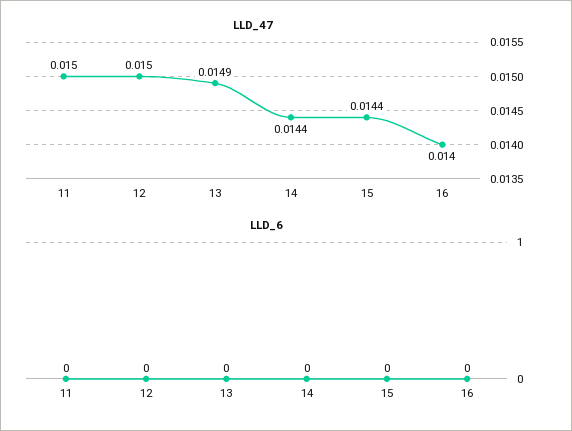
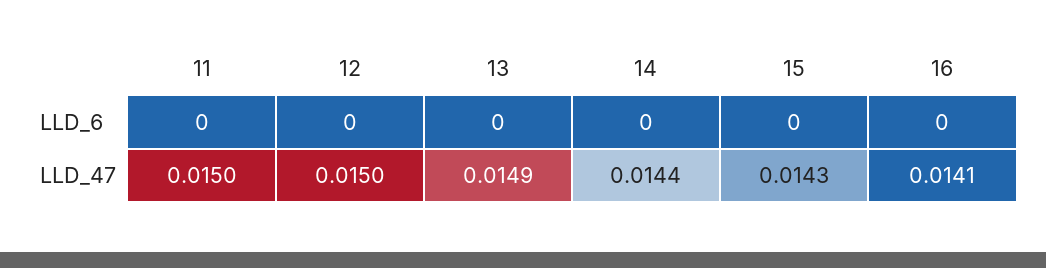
LLD_47, 15: 0.0144 -> 0.0143
LLD_47, 16: 0.014 -> 0.0141

